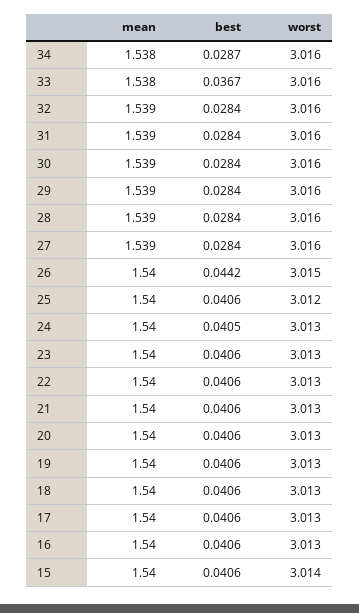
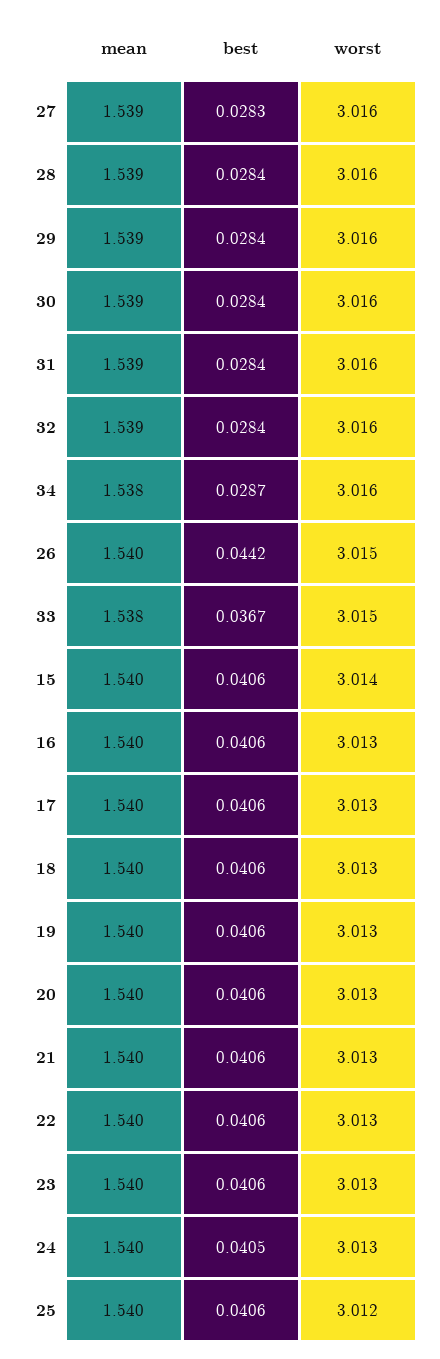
worst, 33: 3.016 -> 3.015
best, 27: 0.0284 -> 0.0283

